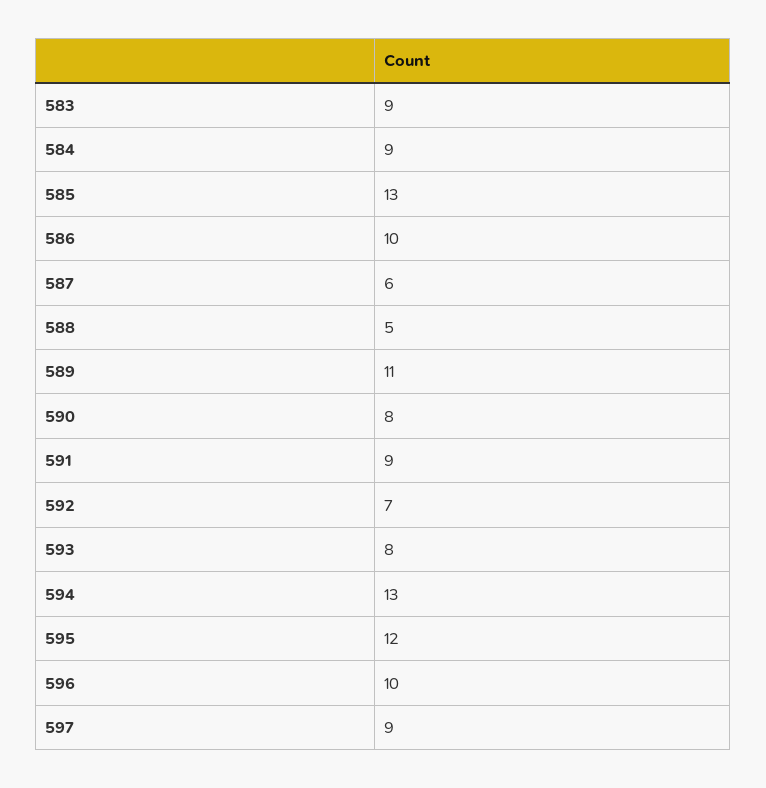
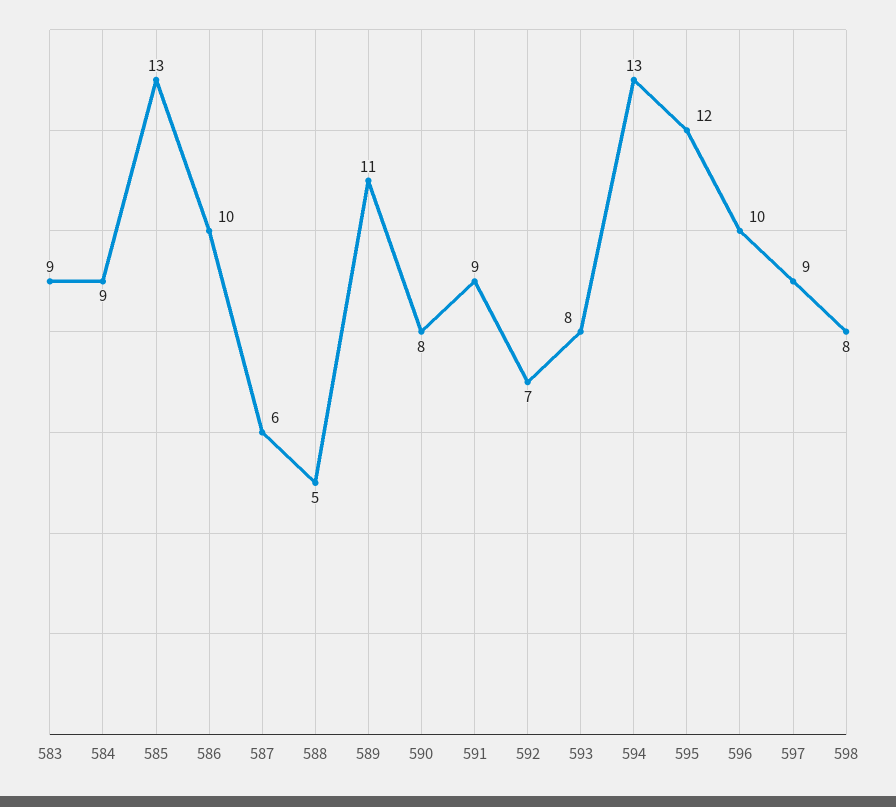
598: none -> 8

